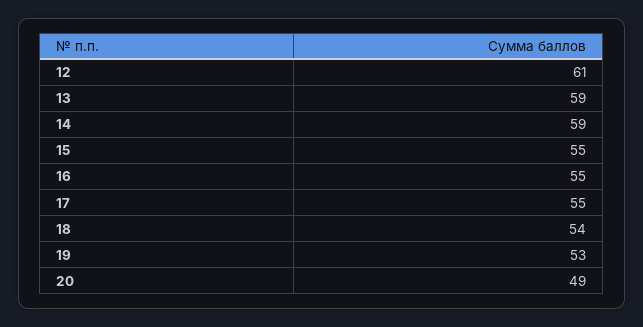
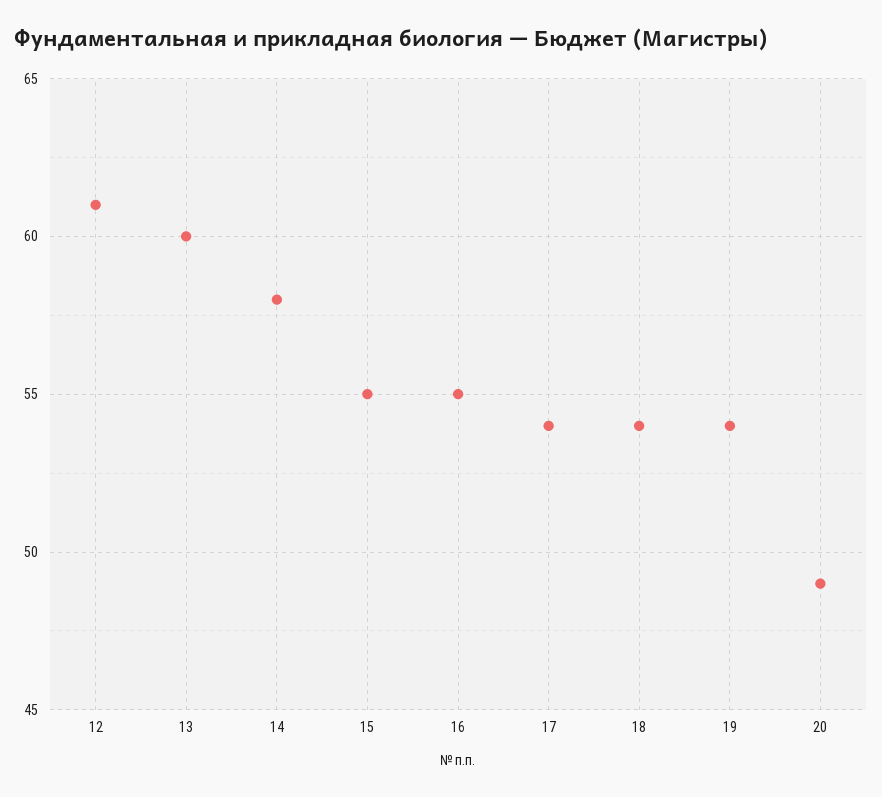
13: 59 -> 60
14: 59 -> 58
17: 55 -> 54
19: 53 -> 54

